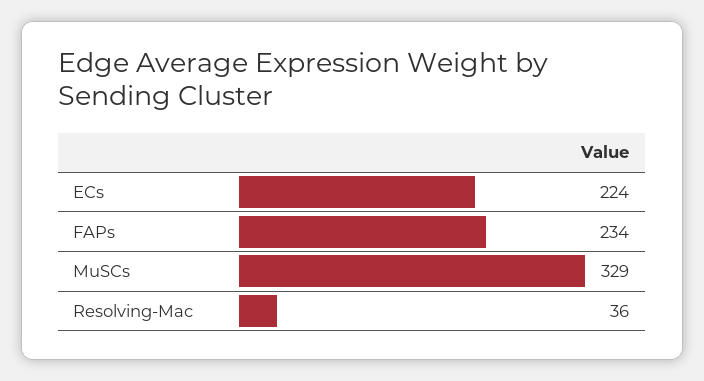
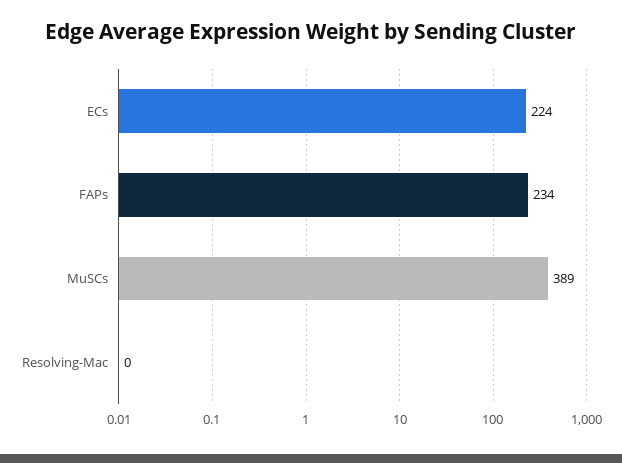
MuSCs: 329 -> 389
Resolving-Mac: 36 -> 0

